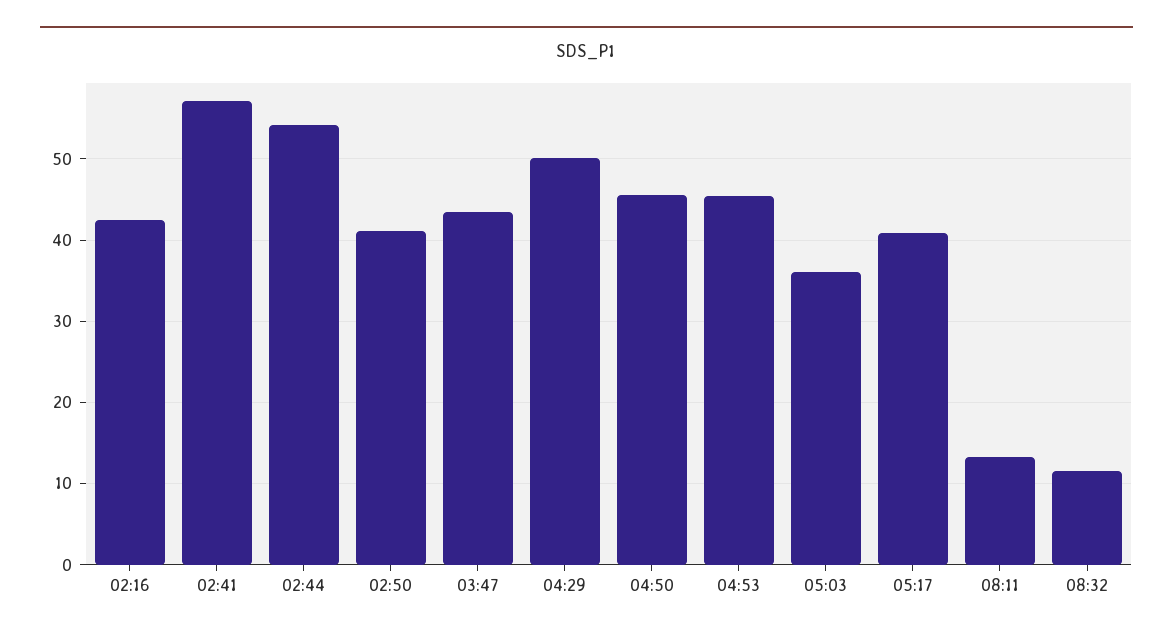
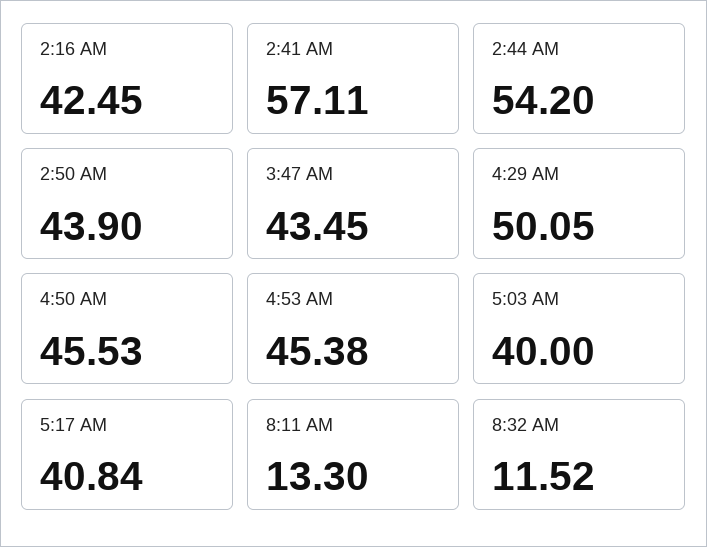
02:50: 41 -> 43.9
05:03: 36 -> 40

